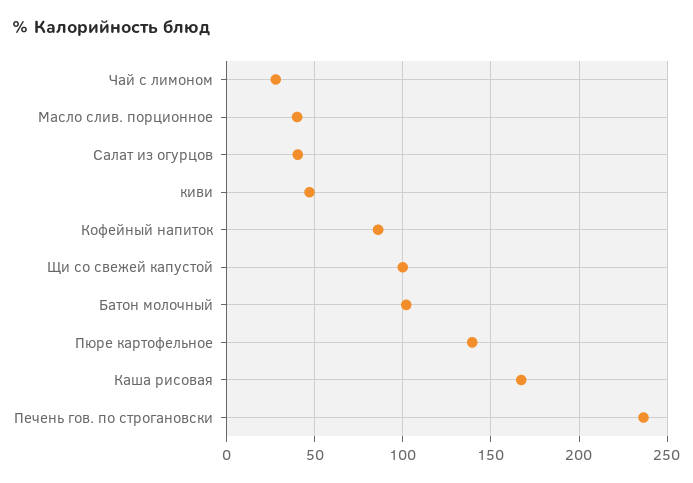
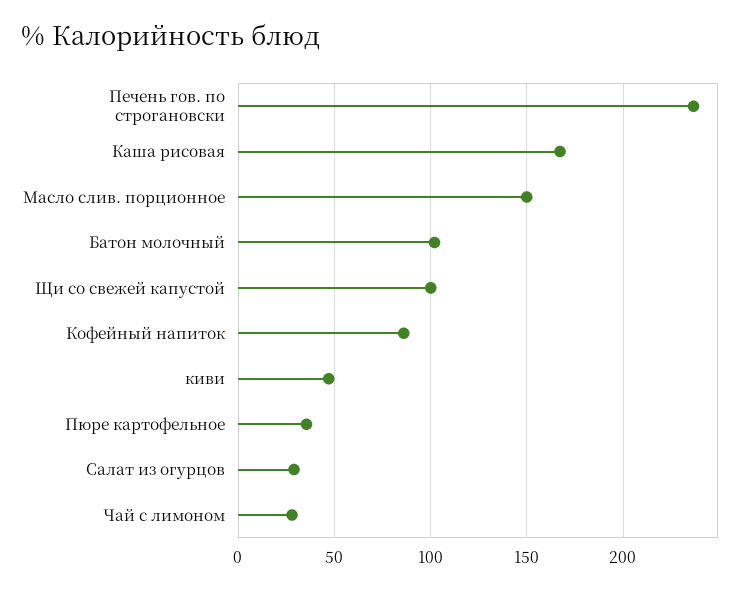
Масло слив. порционное: 40 -> 150
Салат из огурцов: 40 -> 30
Пюре картофельное: 140 -> 35

